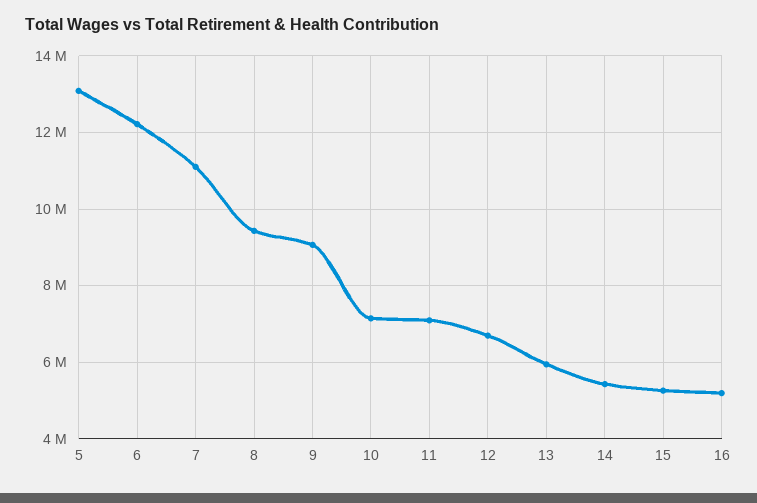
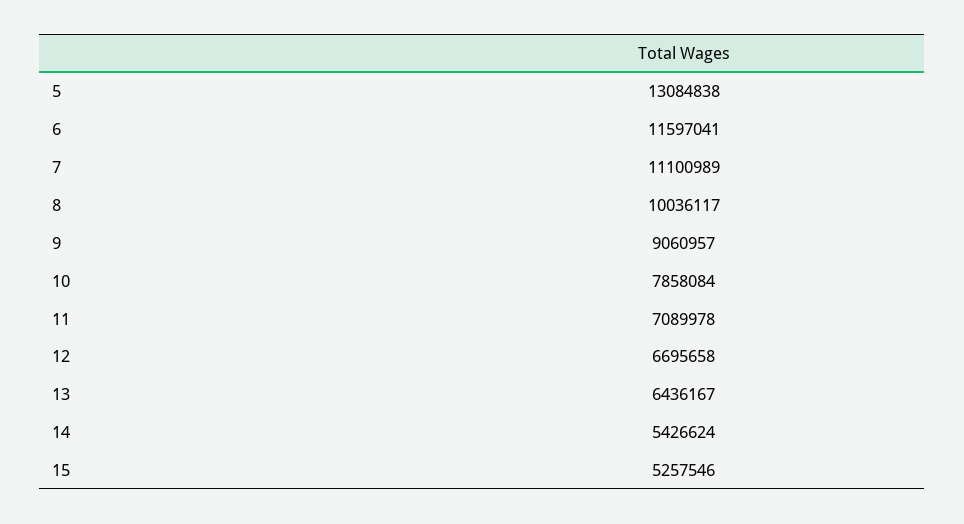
6: 12200000 -> 11597041
8: 9400000 -> 10036117
10: 7200000 -> 7858084
13: 6000000 -> 6436167
16: 5200000 -> none

